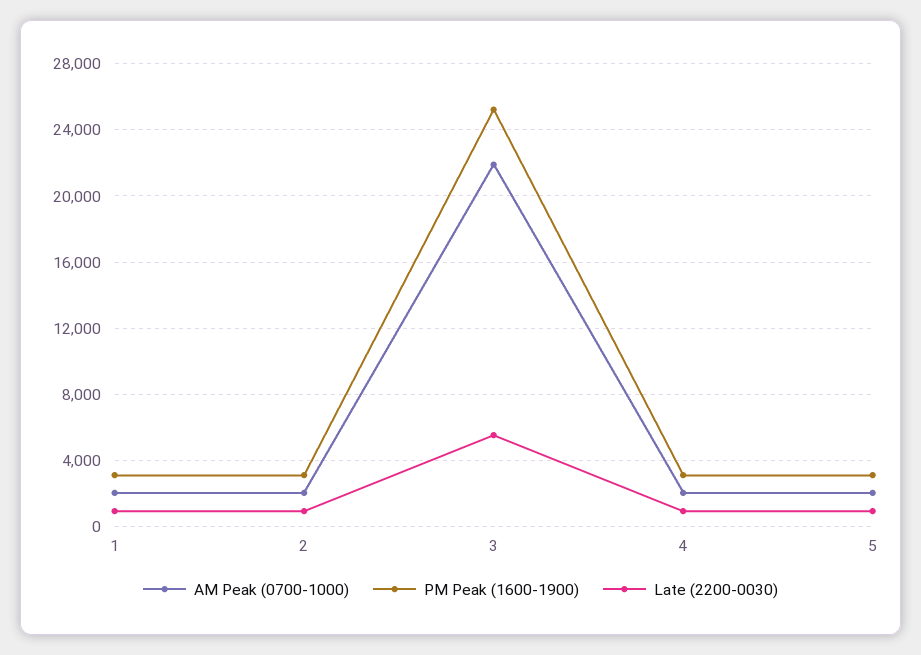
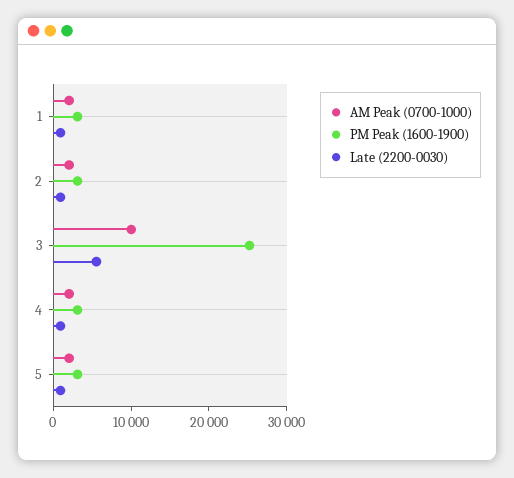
AM Peak (0700-1000), 3: 22000 -> 10000

